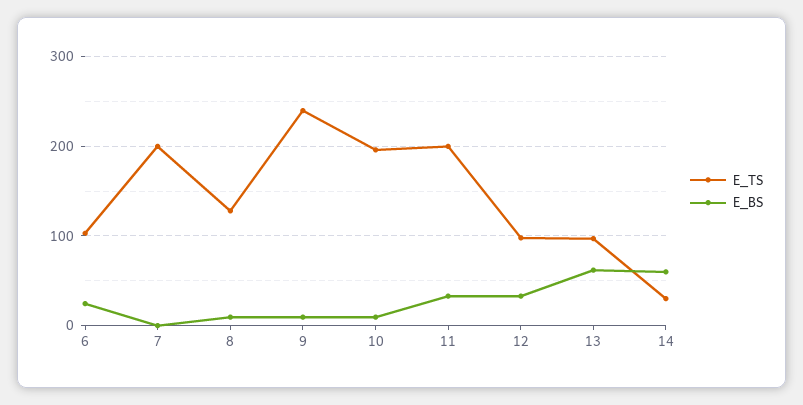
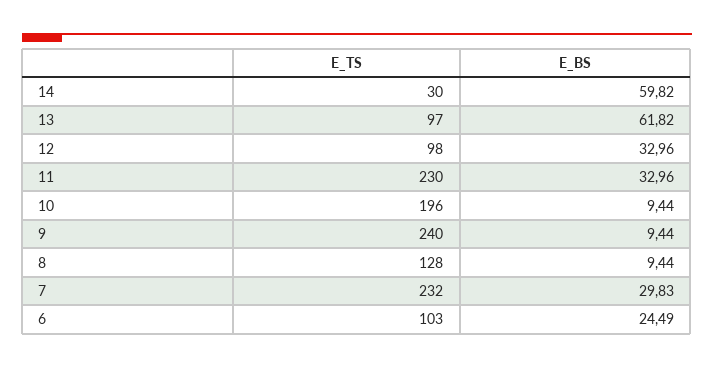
E_TS, 7: 200 -> 232
E_BS, 7: 0 -> 29.83
E_TS, 11: 200 -> 230

